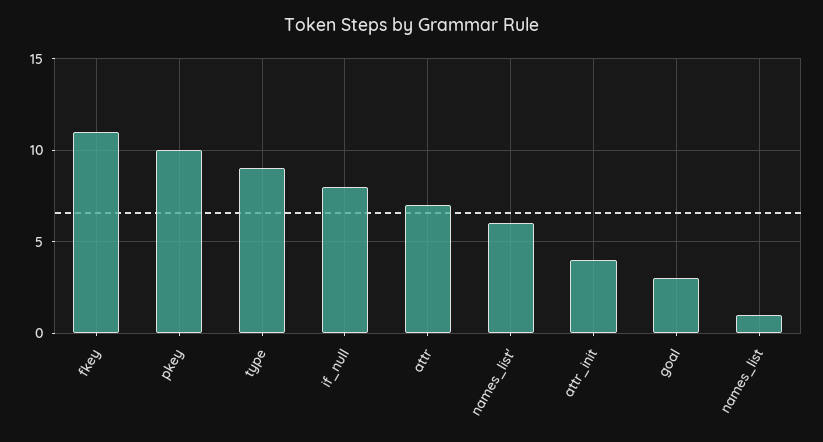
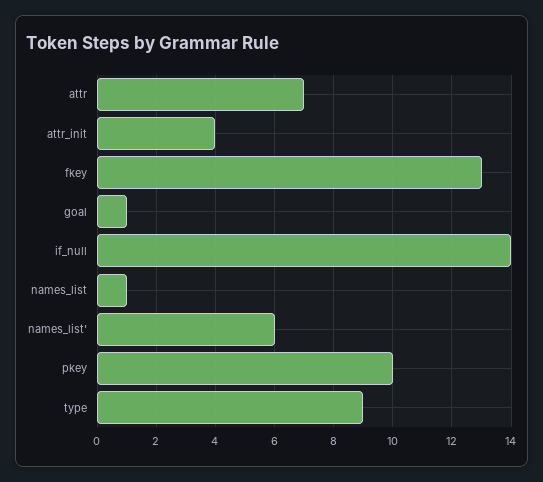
fkey: 11 -> 13
if_null: 8 -> 14
goal: 3 -> 1

